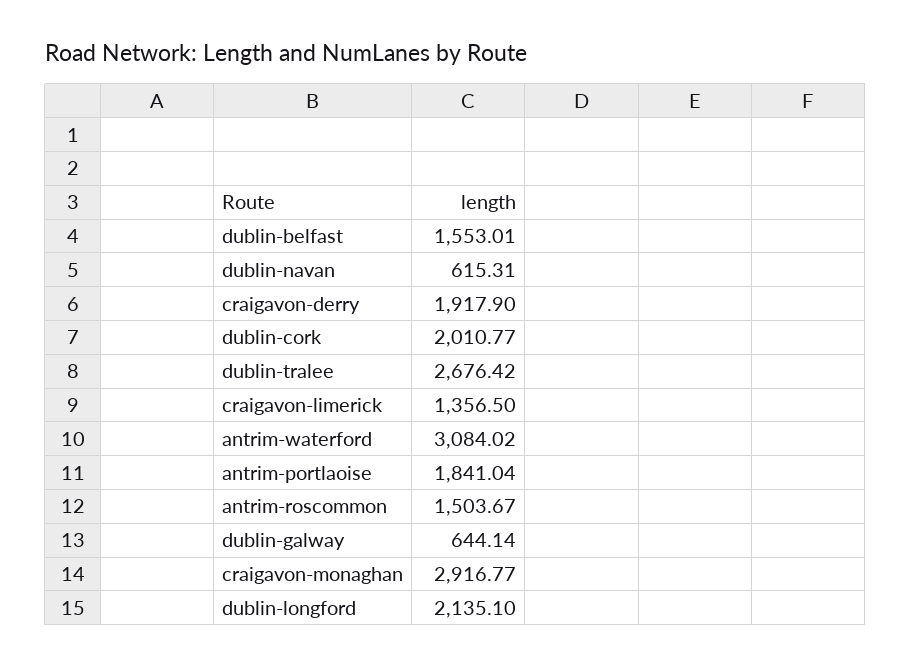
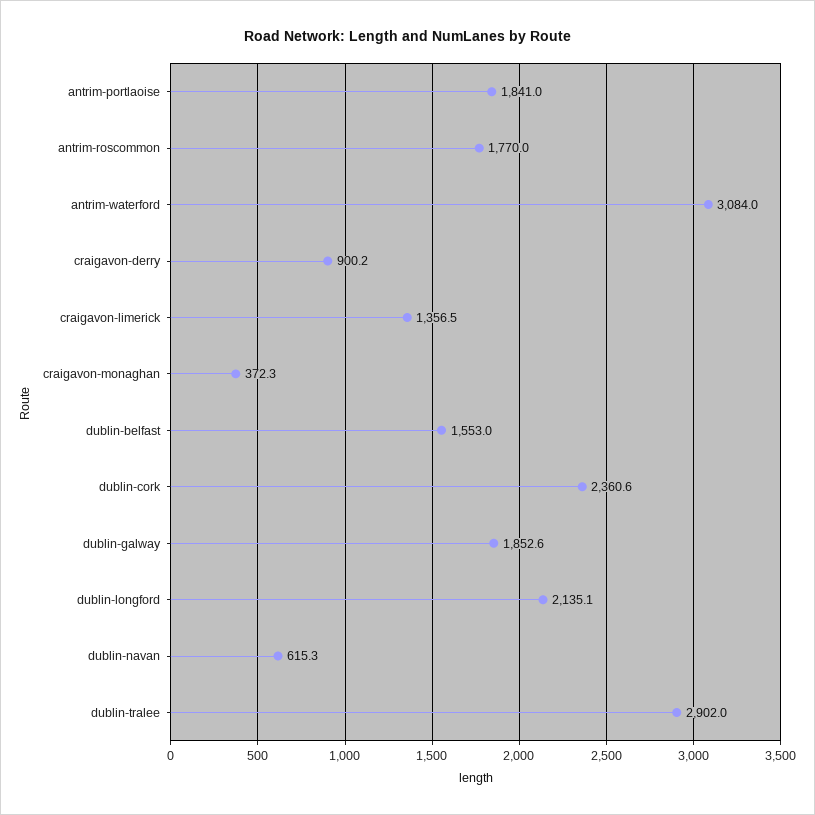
craigavon-derry: 1917.9 -> 900.2
dublin-cork: 2010.77 -> 2360.6
dublin-tralee: 2676.42 -> 2902
antrim-roscommon: 1503.67 -> 1770
dublin-galway: 644.14 -> 1852.6
craigavon-monaghan: 2916.77 -> 372.3

